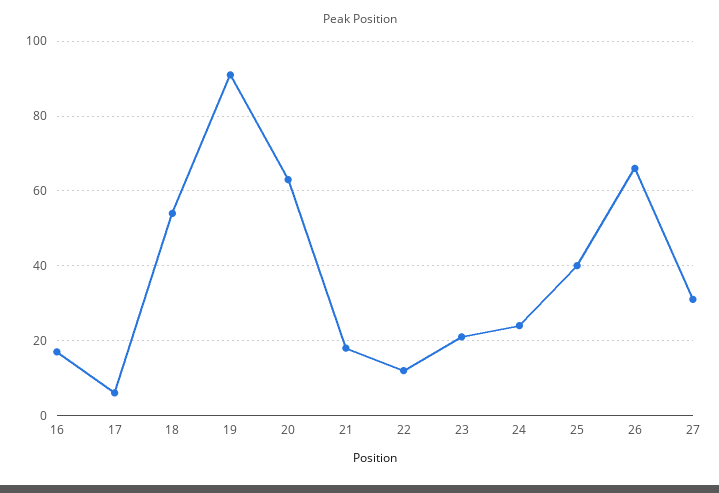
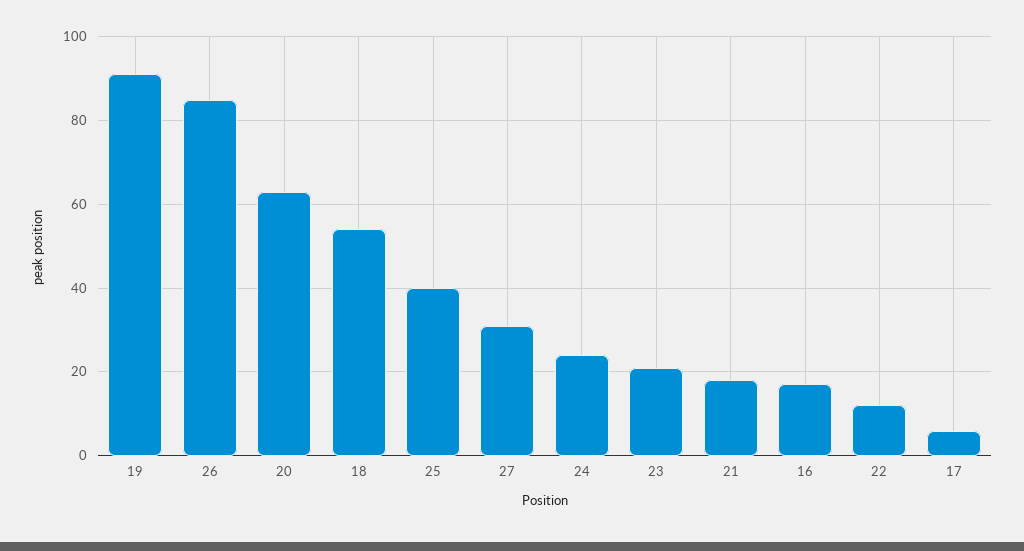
26: 65 -> 85

